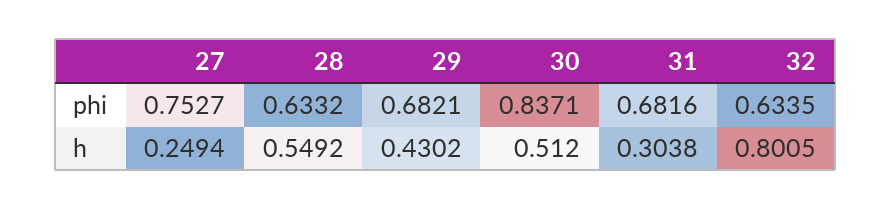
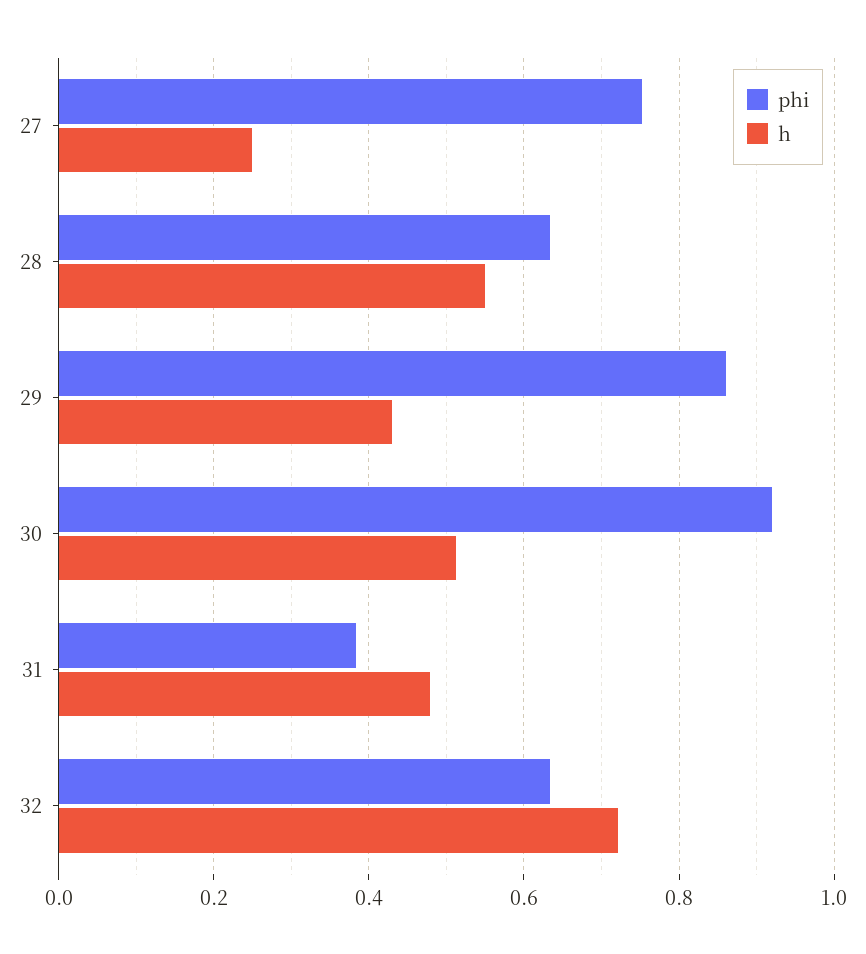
phi, 29: 0.6821 -> 0.86
phi, 30: 0.8371 -> 0.92
phi, 31: 0.6816 -> 0.38
h, 31: 0.3038 -> 0.48
h, 32: 0.8005 -> 0.72

